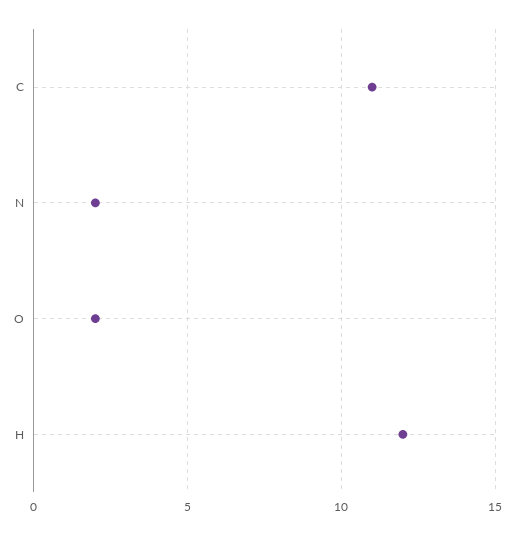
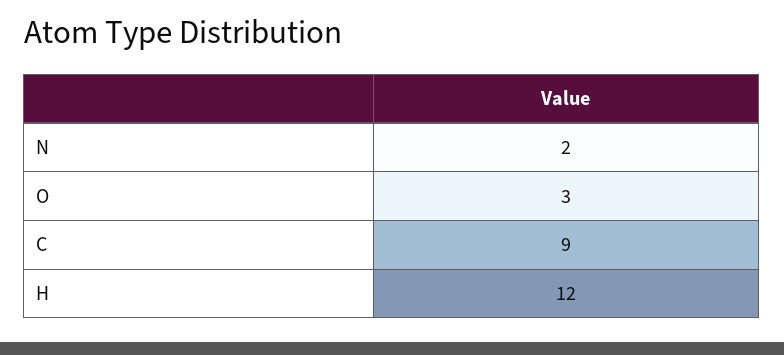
C: 11 -> 9
O: 2 -> 3

